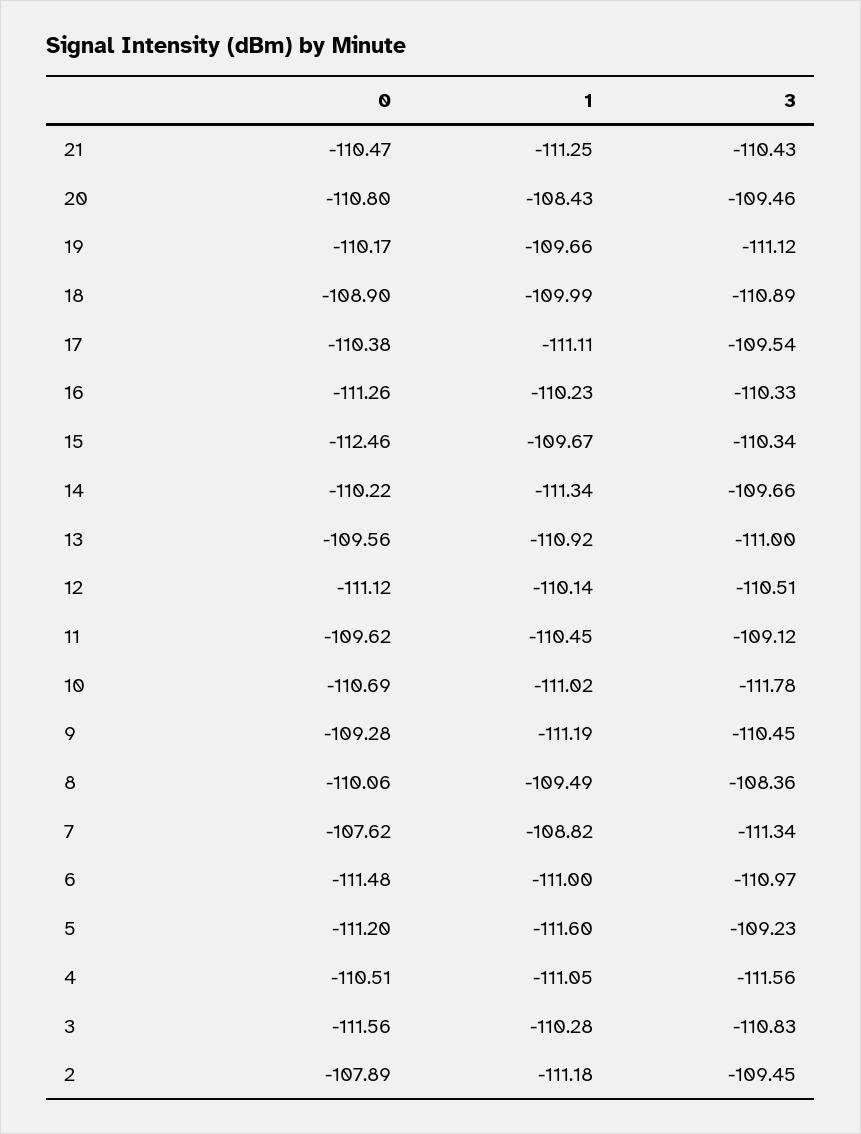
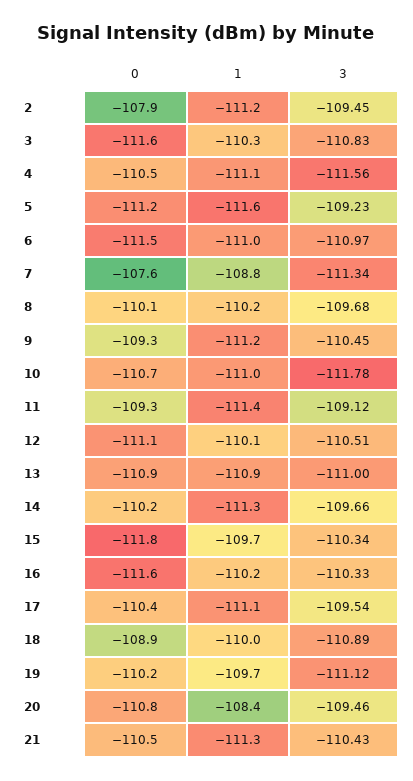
0, 16: -111.26 -> -111.6
0, 15: -112.46 -> -111.8
0, 13: -109.56 -> -110.9
0, 11: -109.62 -> -109.3
1, 11: -110.45 -> -111.4
1, 8: -109.49 -> -110.2
3, 8: -108.36 -> -109.68

